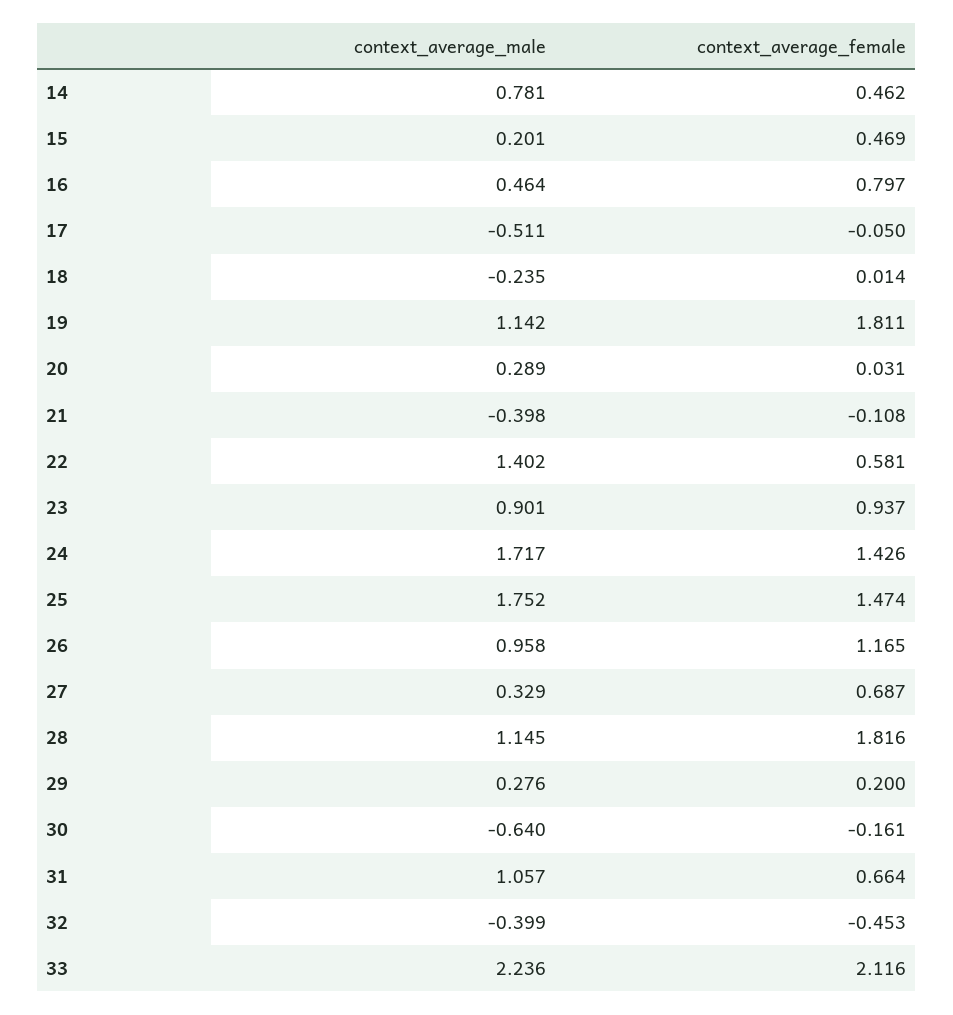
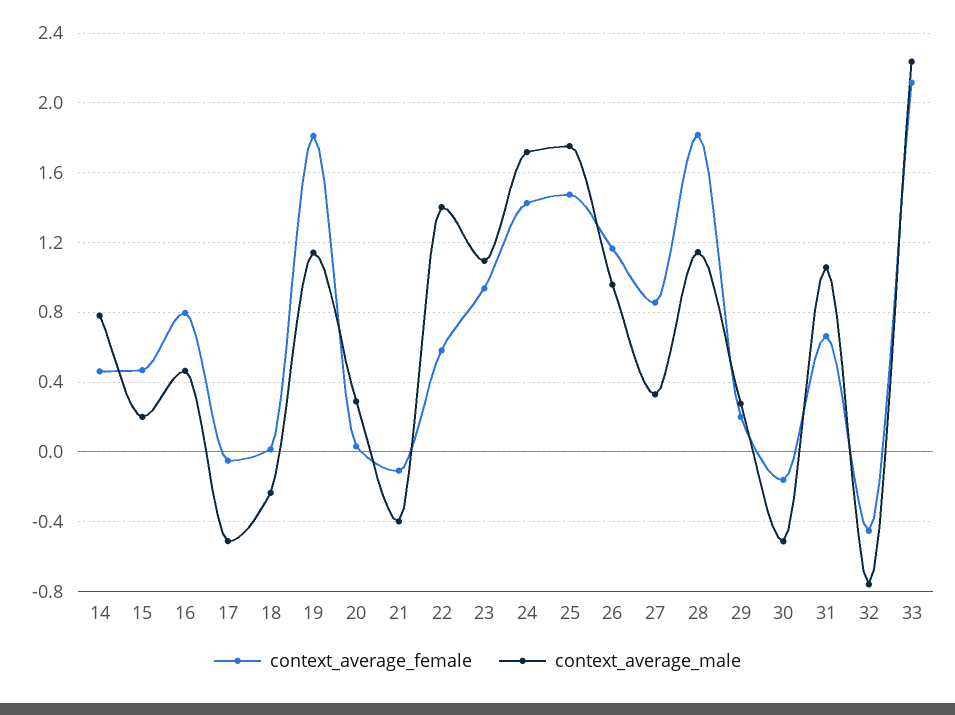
context_average_male, 23: 0.901 -> 1.1
context_average_female, 27: 0.687 -> 0.85
context_average_male, 30: -0.64 -> -0.5
context_average_male, 32: -0.399 -> -0.75

